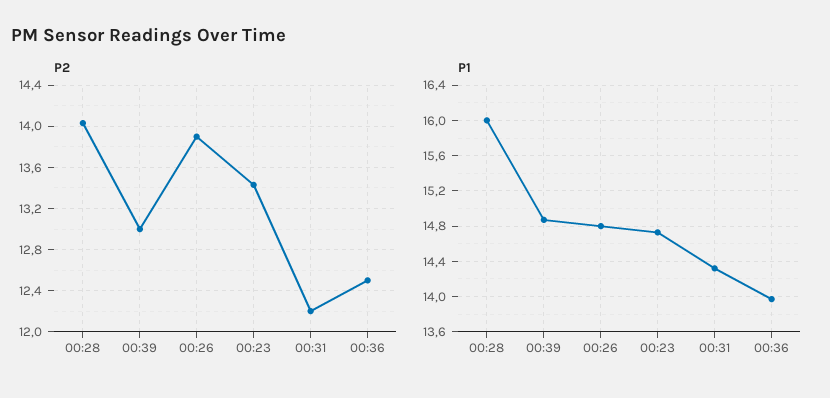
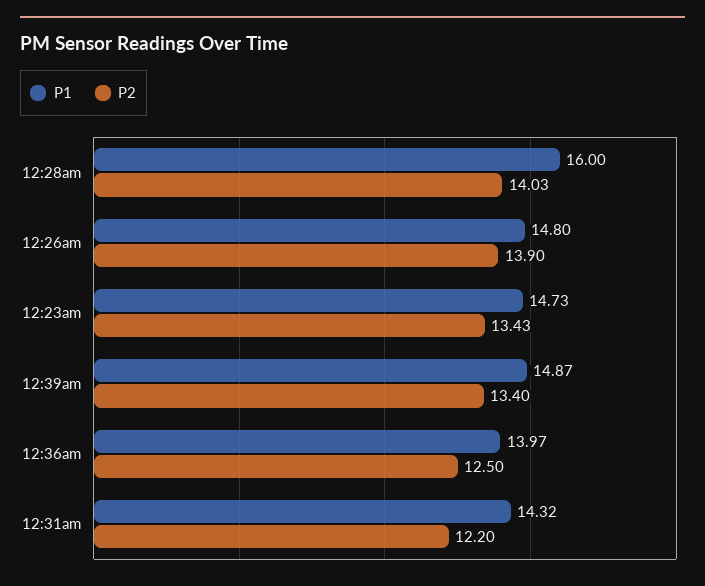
P2, 00:39: 13 -> 13.4

